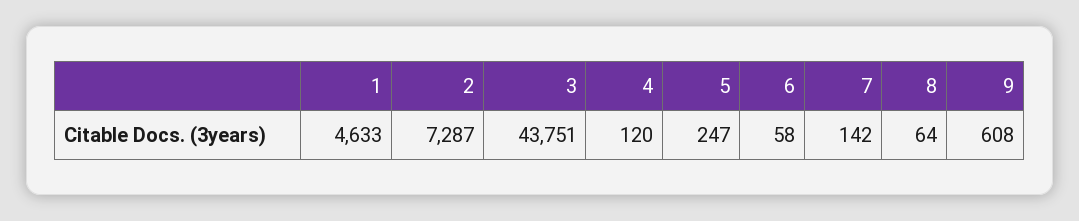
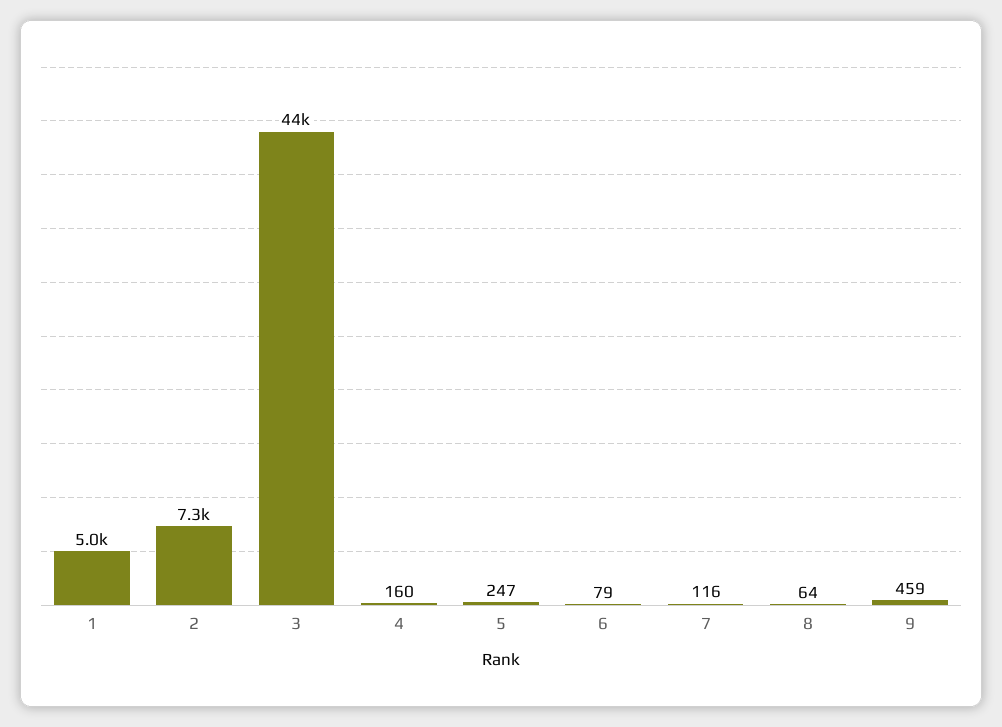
1: 4633 -> 5000
4: 120 -> 160
6: 58 -> 79
7: 142 -> 116
9: 608 -> 459

